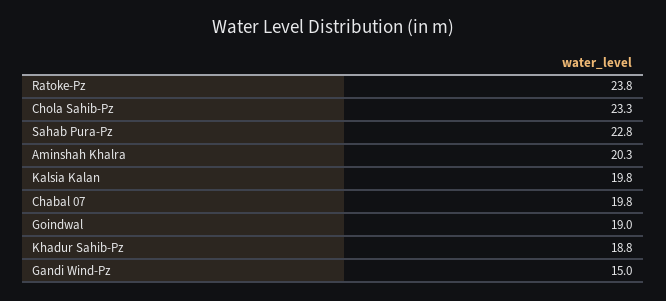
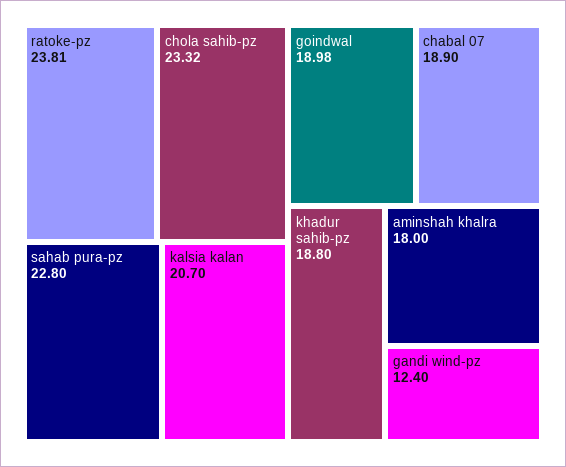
Aminshah Khalra: 20.3 -> 18
Kalsia Kalan: 19.8 -> 20.7
Chabal 07: 19.8 -> 18.9
Gandi Wind-Pz: 15 -> 12.4

